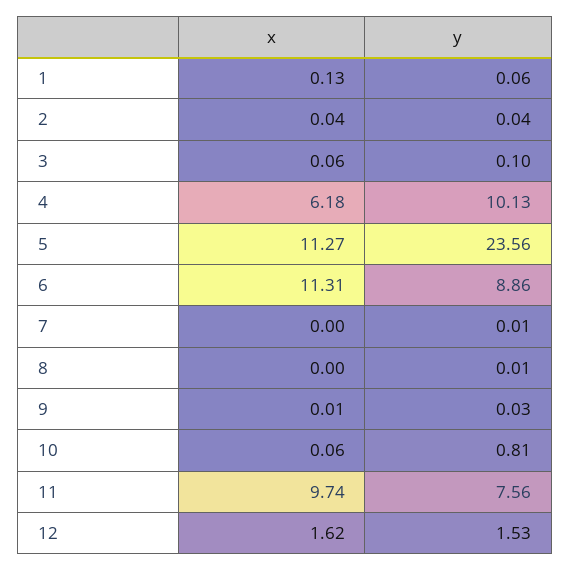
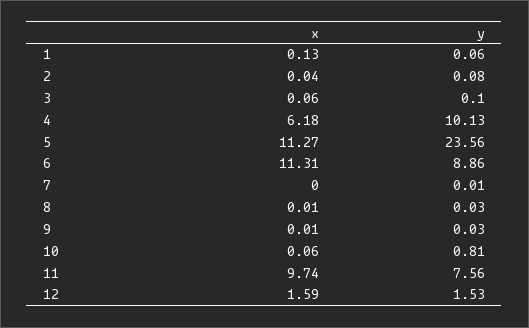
y, 2: 0.04 -> 0.08
x, 8: 0 -> 0.01
y, 8: 0.01 -> 0.03
x, 12: 1.62 -> 1.59

